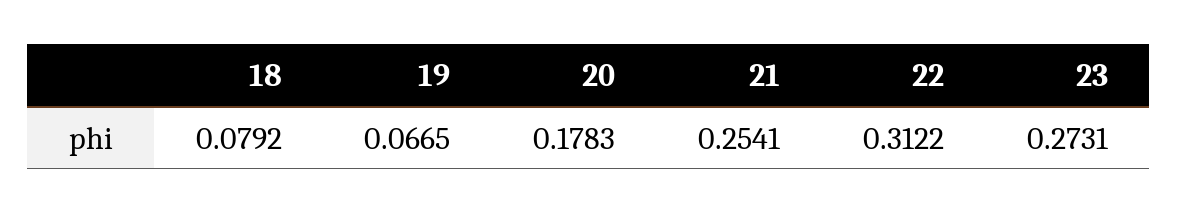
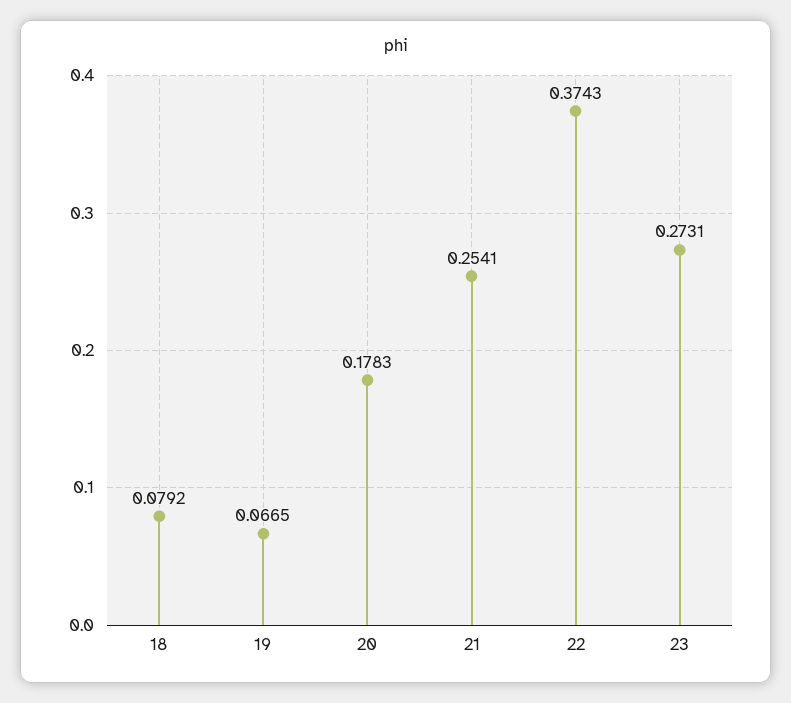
22: 0.3122 -> 0.3743

